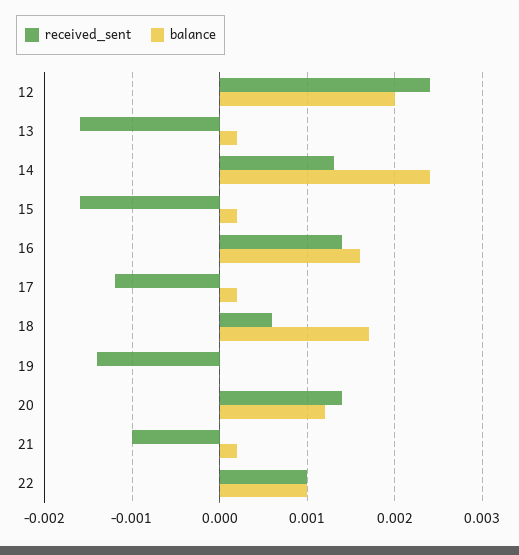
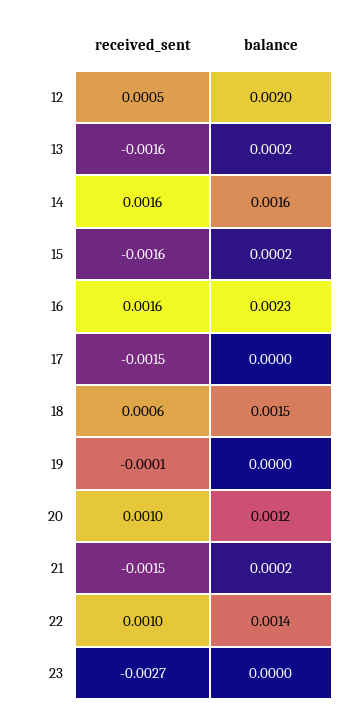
received_sent, 12: 0.0024 -> 0.0005
received_sent, 14: 0.0013 -> 0.0016
balance, 14: 0.0024 -> 0.0016
received_sent, 16: 0.0014 -> 0.0016
balance, 16: 0.0016 -> 0.0023
received_sent, 17: -0.0012 -> -0.0015
balance, 17: 0.0002 -> 0
balance, 18: 0.0017 -> 0.0015
received_sent, 19: -0.0014 -> -0.0001
received_sent, 20: 0.0014 -> 0.001
received_sent, 21: -0.001 -> -0.0015
balance, 22: 0.001 -> 0.0014
received_sent, 23: none -> -0.0027
balance, 23: none -> 0

